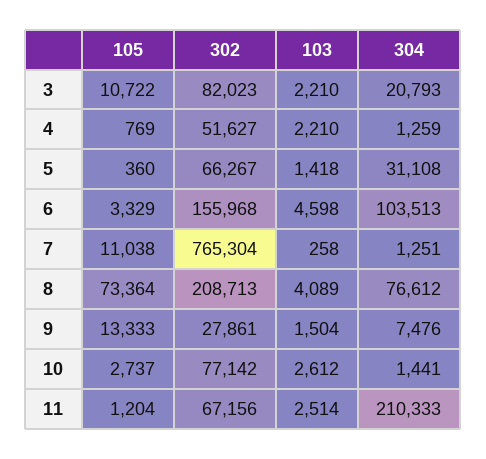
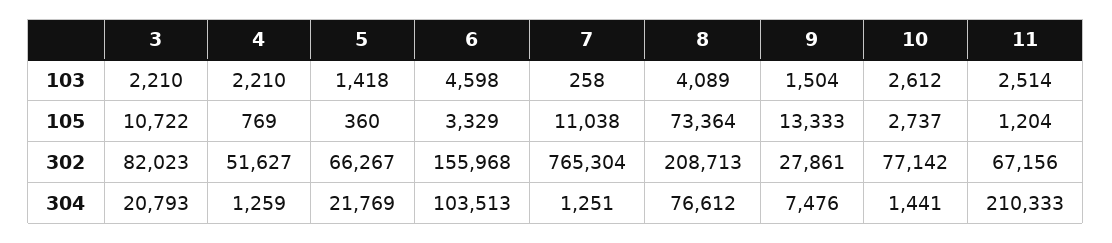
304, 5: 31108 -> 21769

